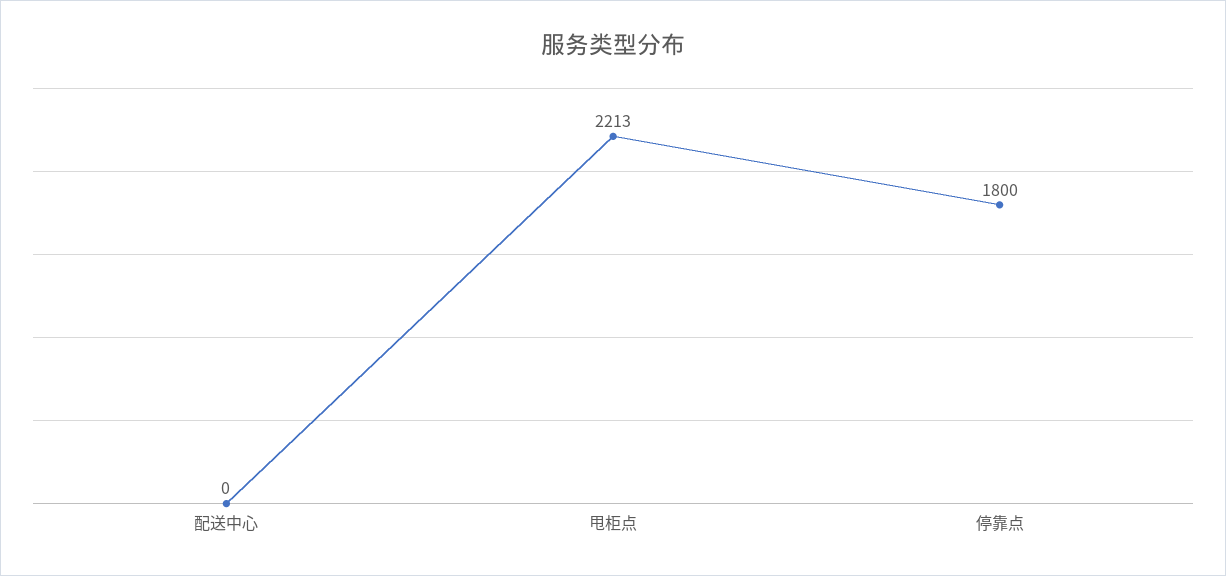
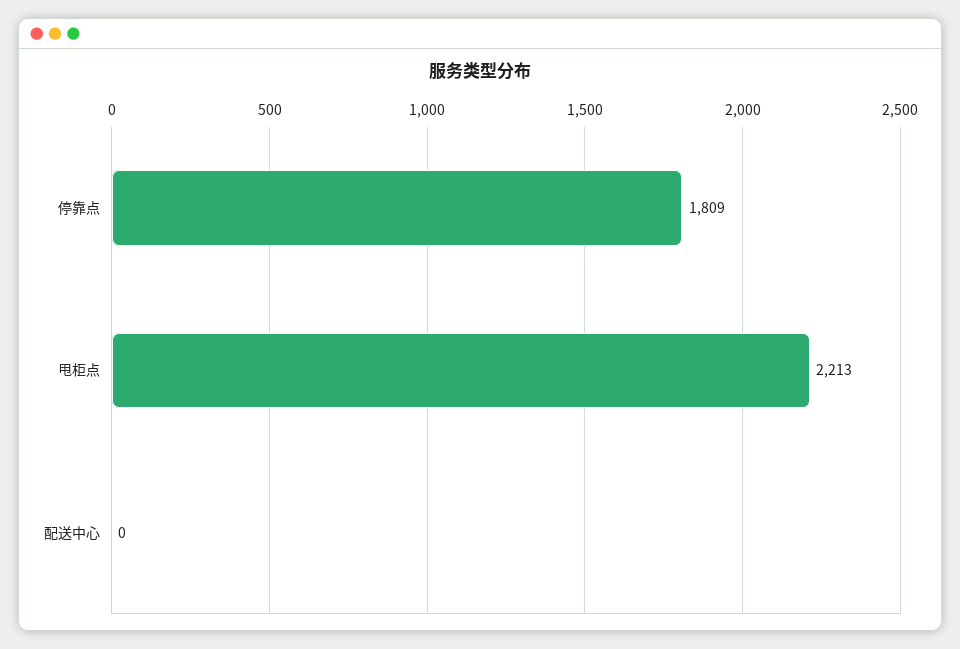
停靠点: 1800 -> 1809

